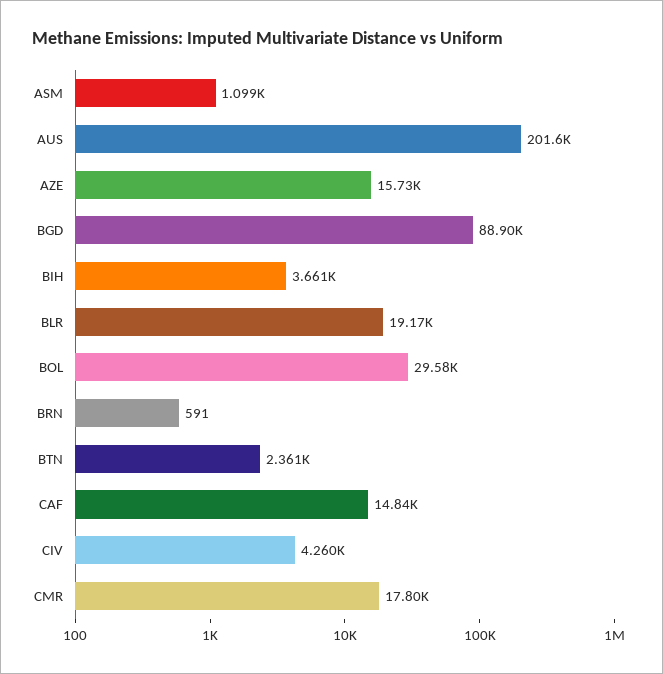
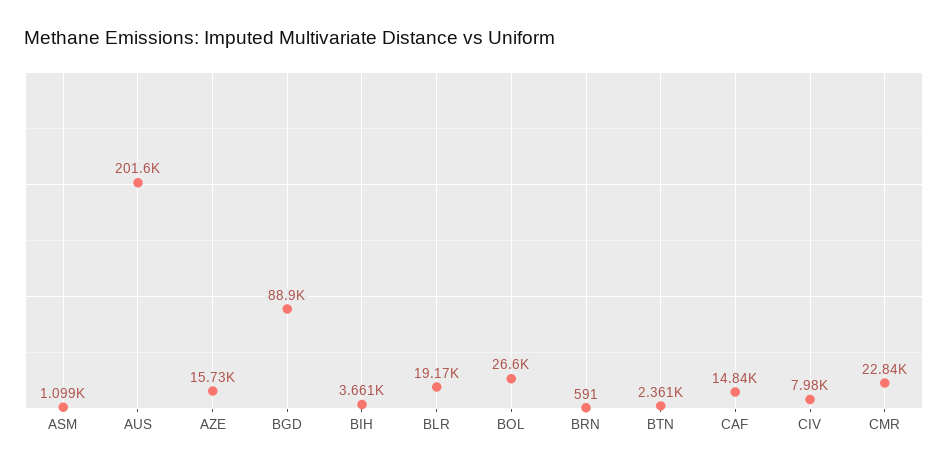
BOL: 29580 -> 26600
CIV: 4260 -> 7980
CMR: 17800 -> 22840

